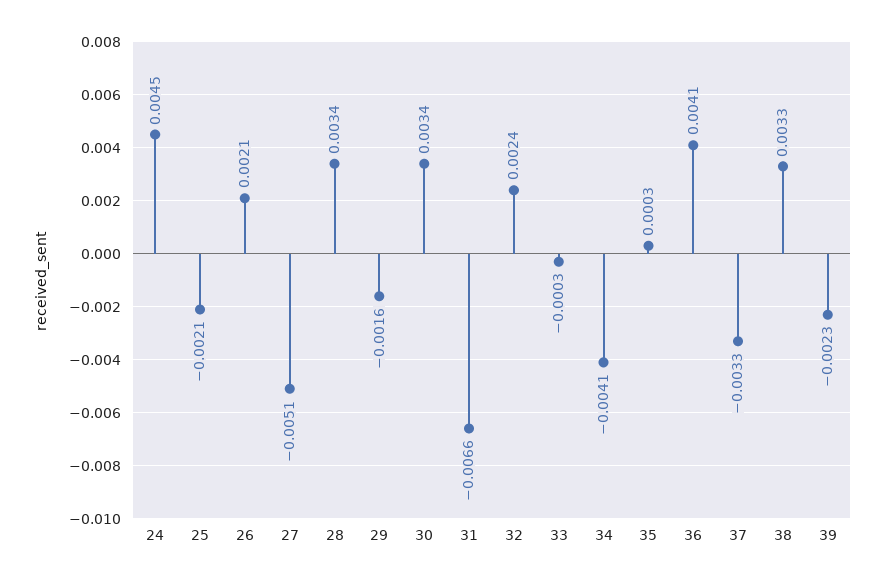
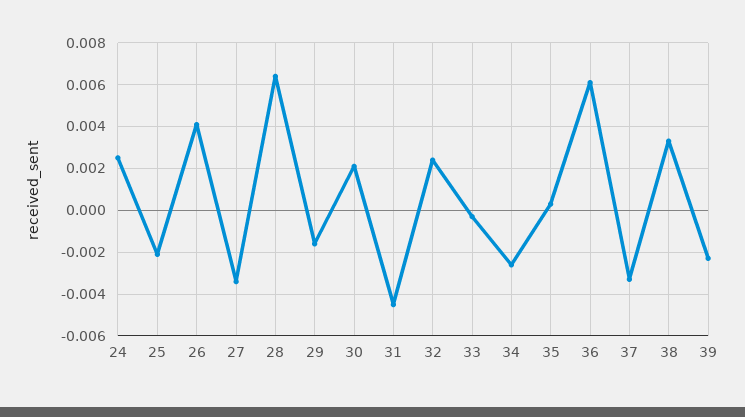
24: 0.0045 -> 0.0025
26: 0.0021 -> 0.004
27: -0.0051 -> -0.0035
28: 0.0034 -> 0.0065
30: 0.0034 -> 0.002
31: -0.0066 -> -0.0045
34: -0.0041 -> -0.0025
36: 0.0041 -> 0.006

